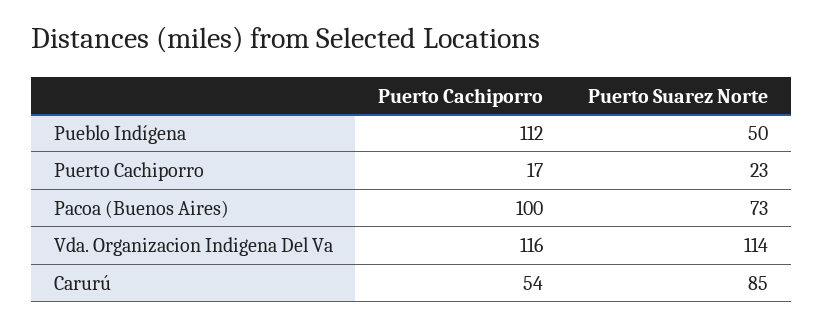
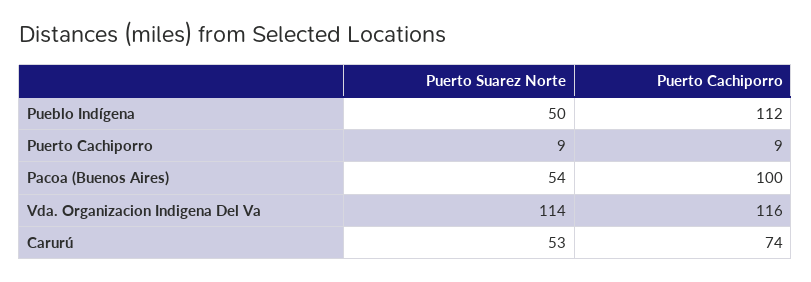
Puerto Cachiporro, Puerto Cachiporro: 17 -> 9
Puerto Suarez Norte, Puerto Cachiporro: 23 -> 9
Puerto Suarez Norte, Pacoa (Buenos Aires): 73 -> 54
Puerto Cachiporro, Carurú: 54 -> 74
Puerto Suarez Norte, Carurú: 85 -> 53

